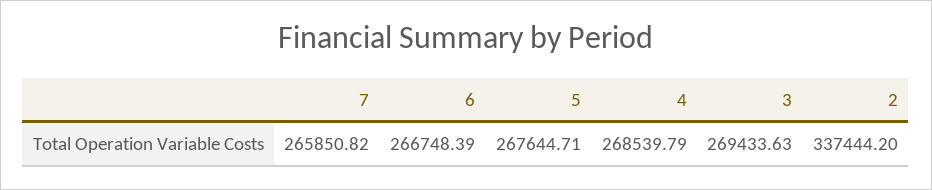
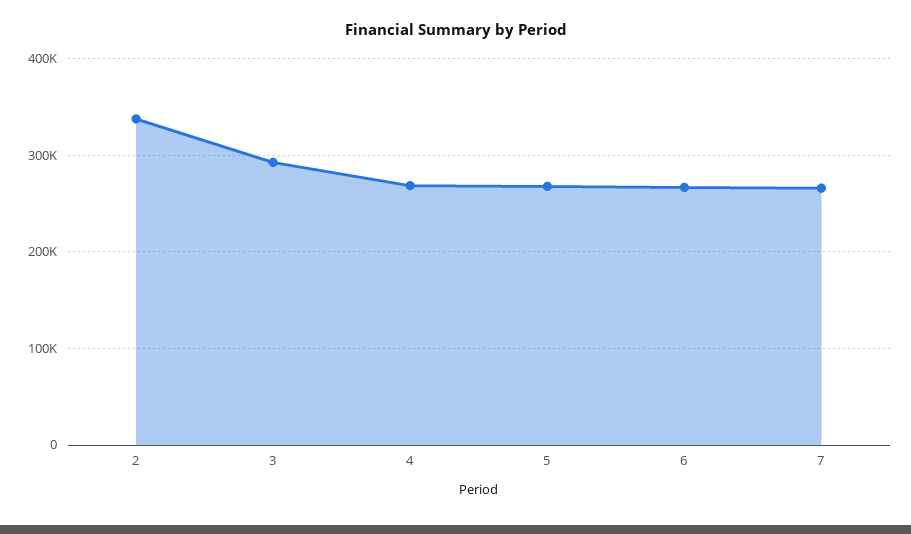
3: 269433.63 -> 290000

